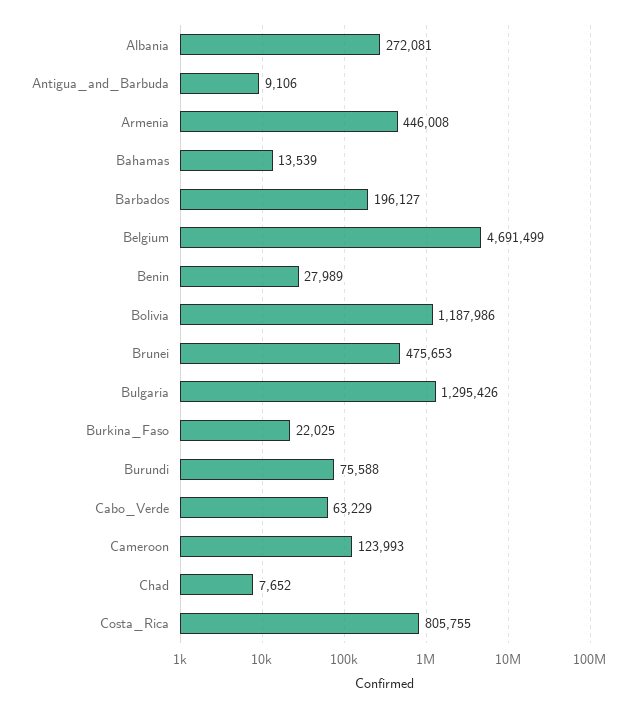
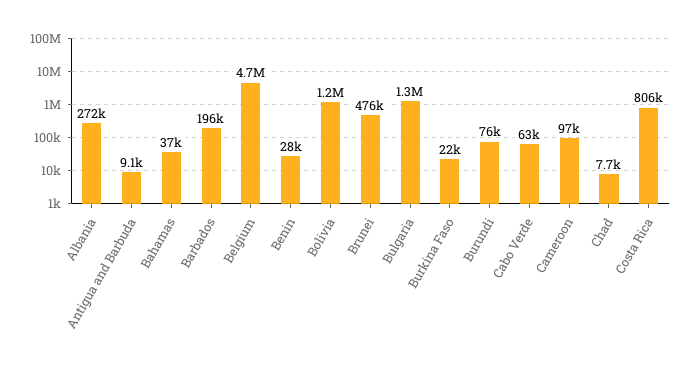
Armenia: 446008 -> none
Bahamas: 13539 -> 37000
Cameroon: 123993 -> 97000

